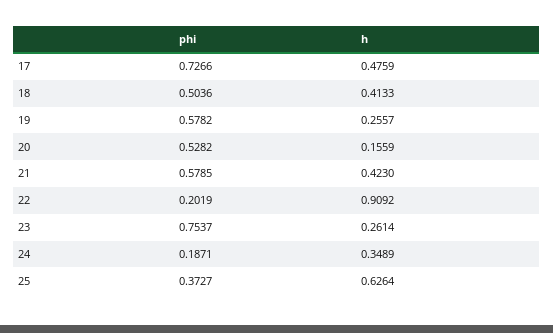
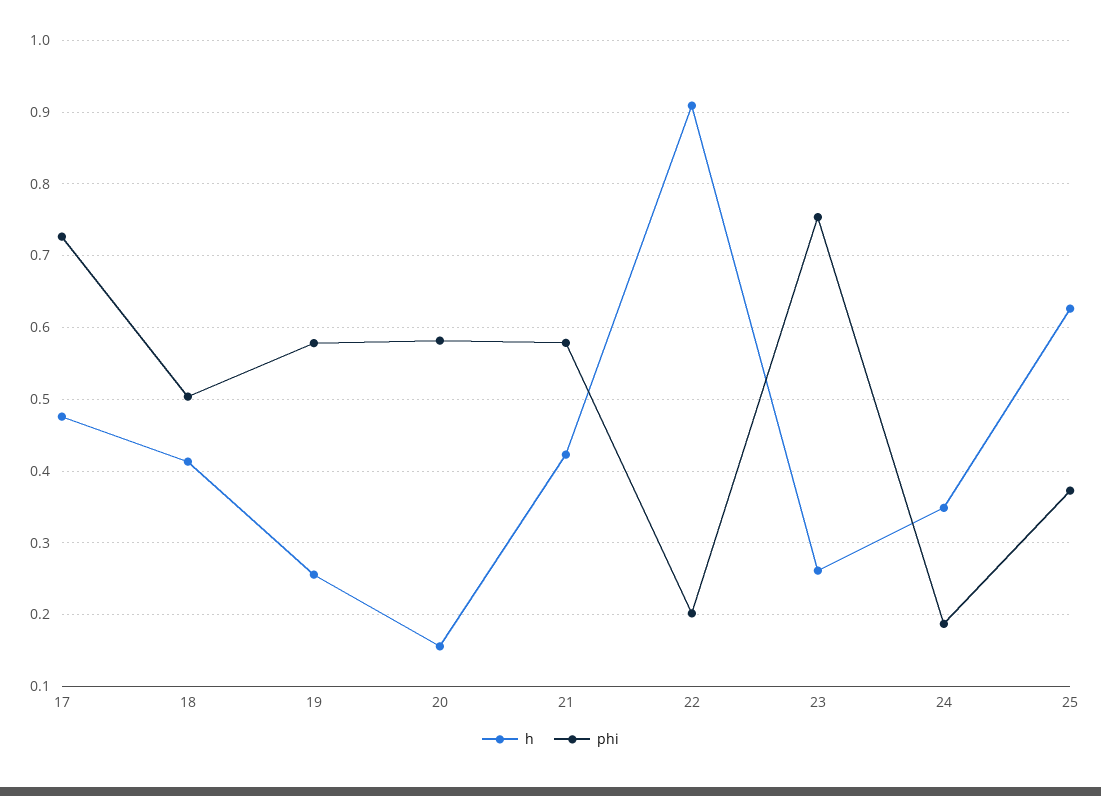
phi, 20: 0.5282 -> 0.58

